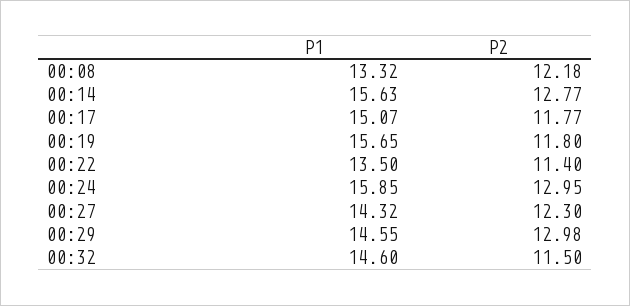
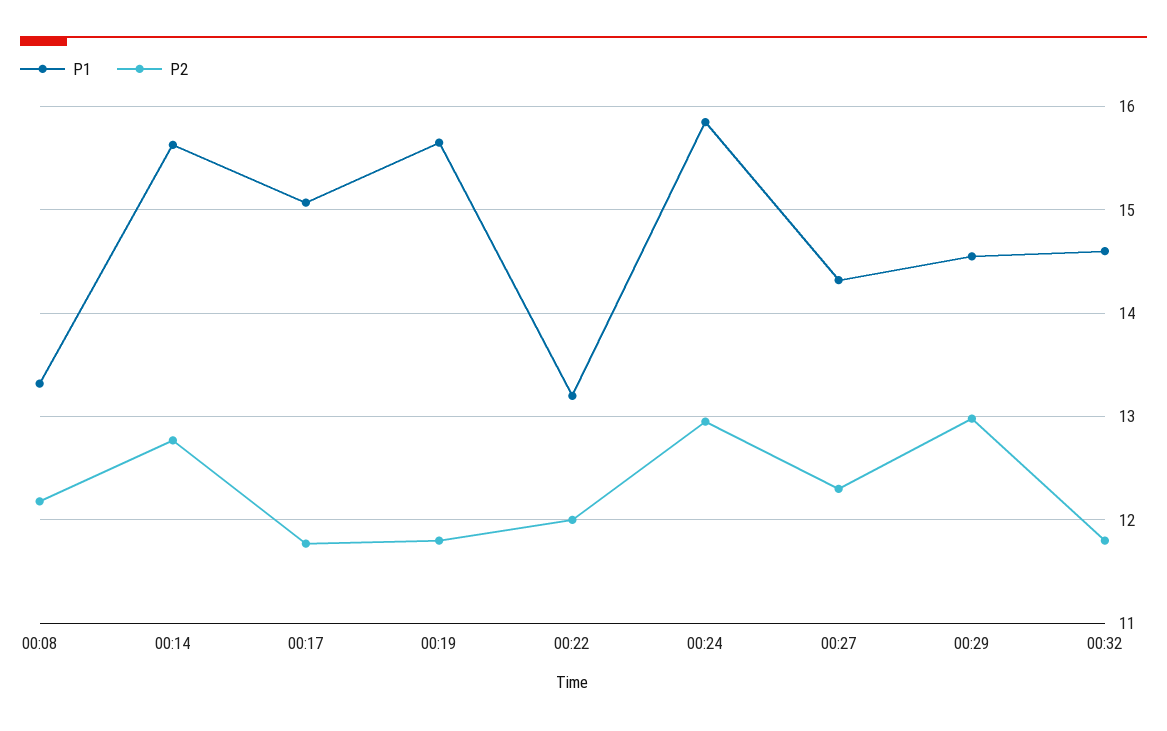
P1, 00:22: 13.5 -> 13.2
P2, 00:22: 11.4 -> 12
P2, 00:32: 11.5 -> 11.8

